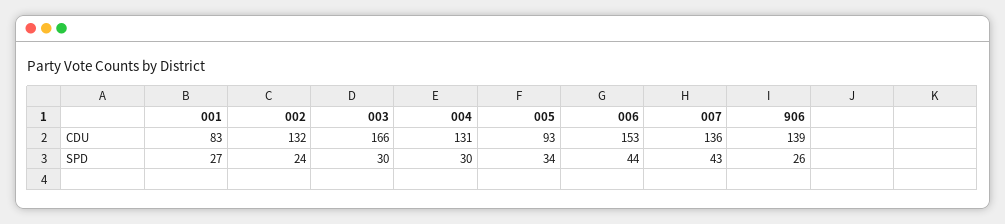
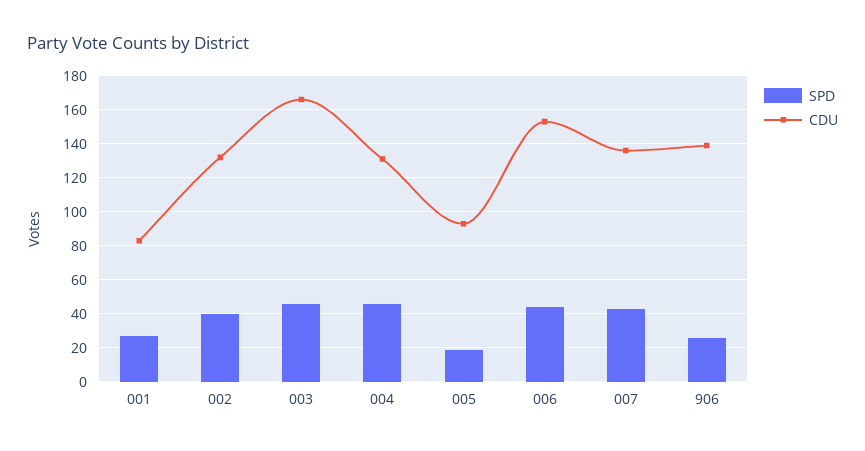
SPD, 002: 24 -> 40
SPD, 003: 30 -> 45
SPD, 004: 30 -> 45
SPD, 005: 34 -> 20

